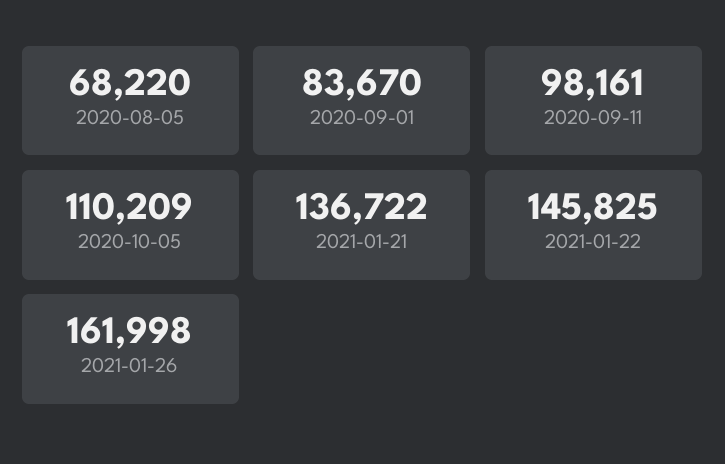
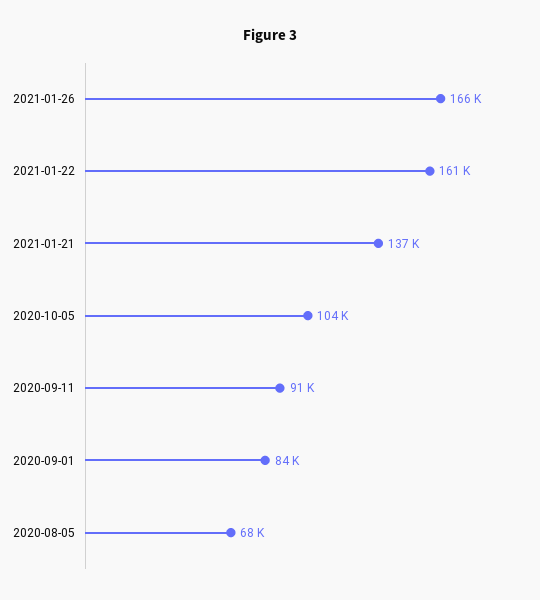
2020-09-11: 98161 -> 91000
2020-10-05: 110209 -> 104000
2021-01-22: 145825 -> 161000
2021-01-26: 161998 -> 166000

